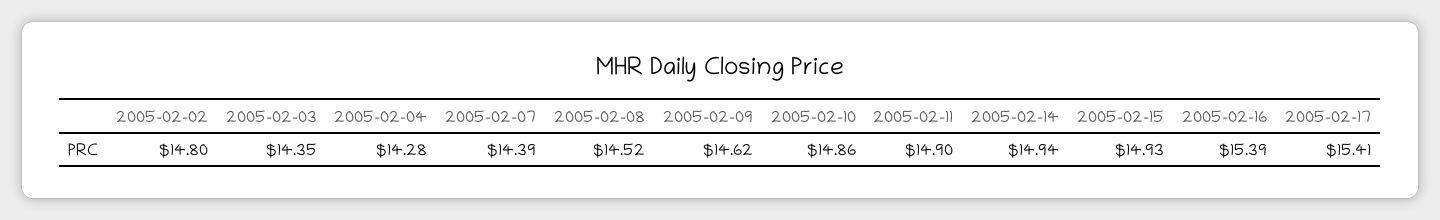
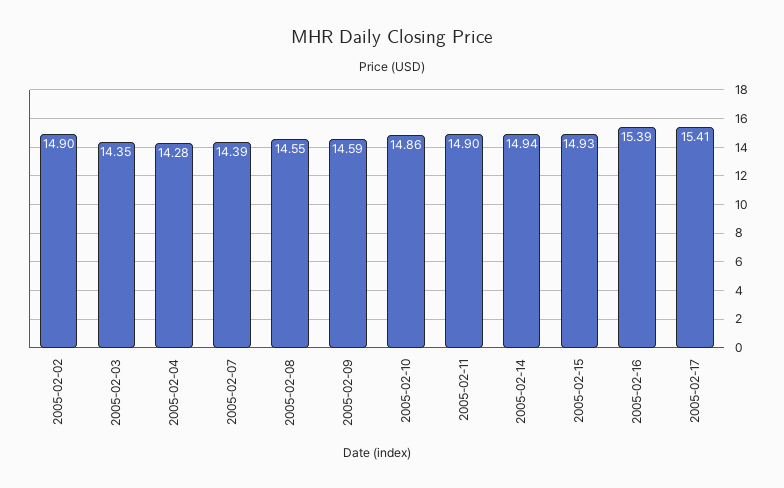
2005-02-02: 14.8 -> 14.9
2005-02-08: 14.52 -> 14.55
2005-02-09: 14.62 -> 14.59

